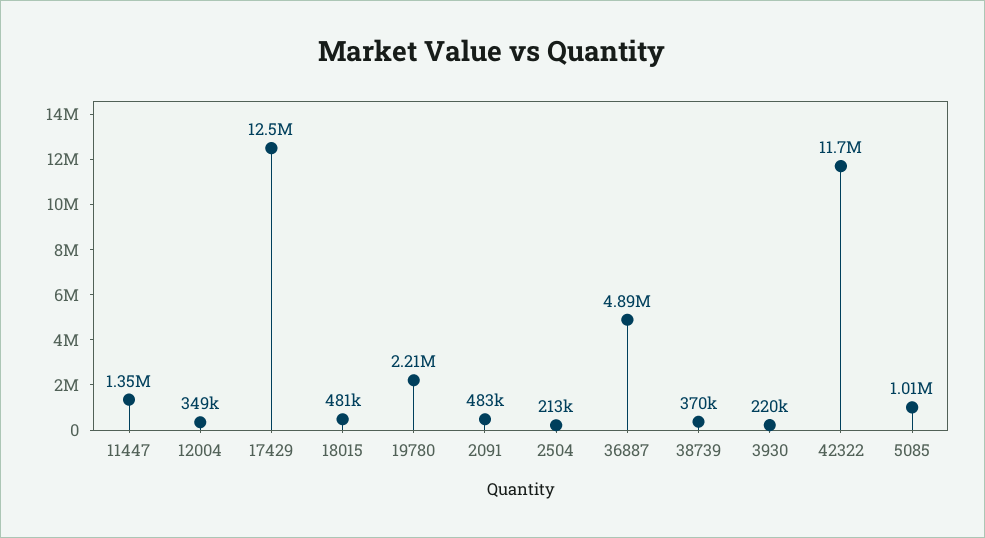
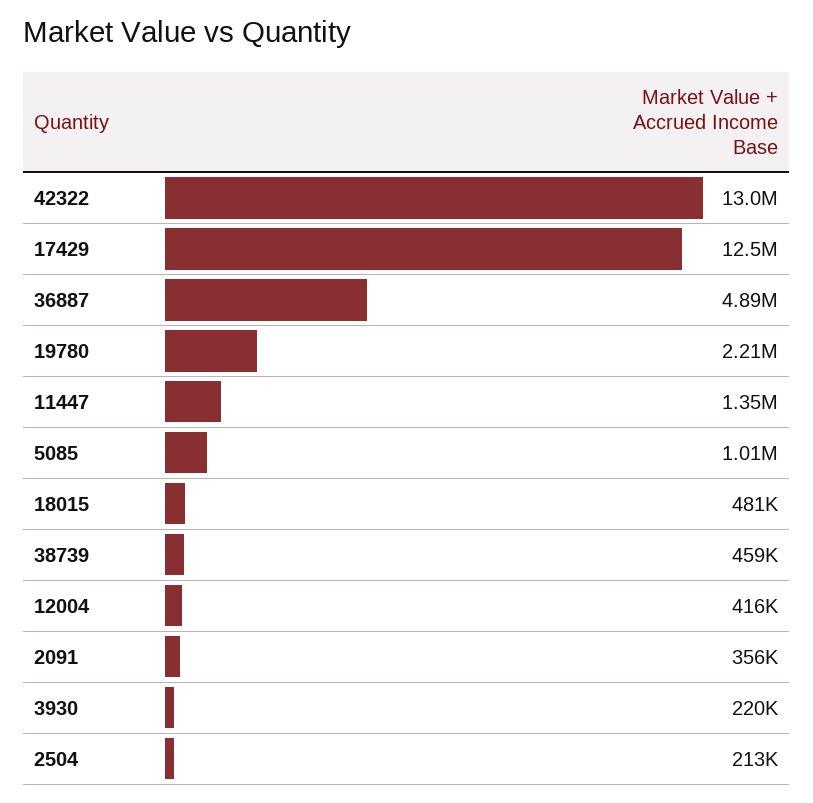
12004: 349000 -> 416000
2091: 483000 -> 356000
38739: 370000 -> 459000
42322: 11700000 -> 13000000

